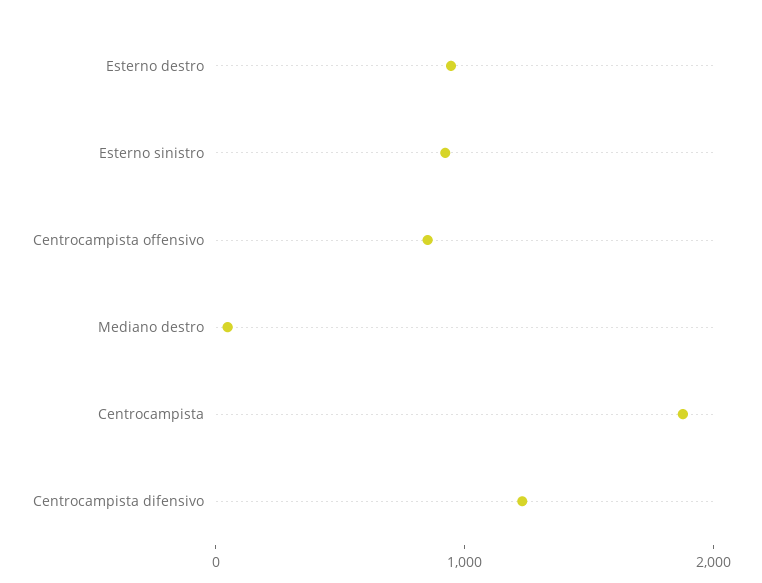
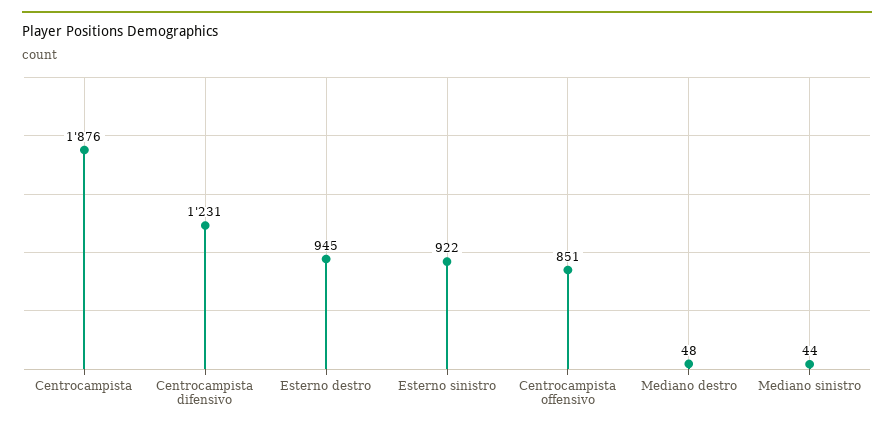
Mediano sinistro: none -> 44

